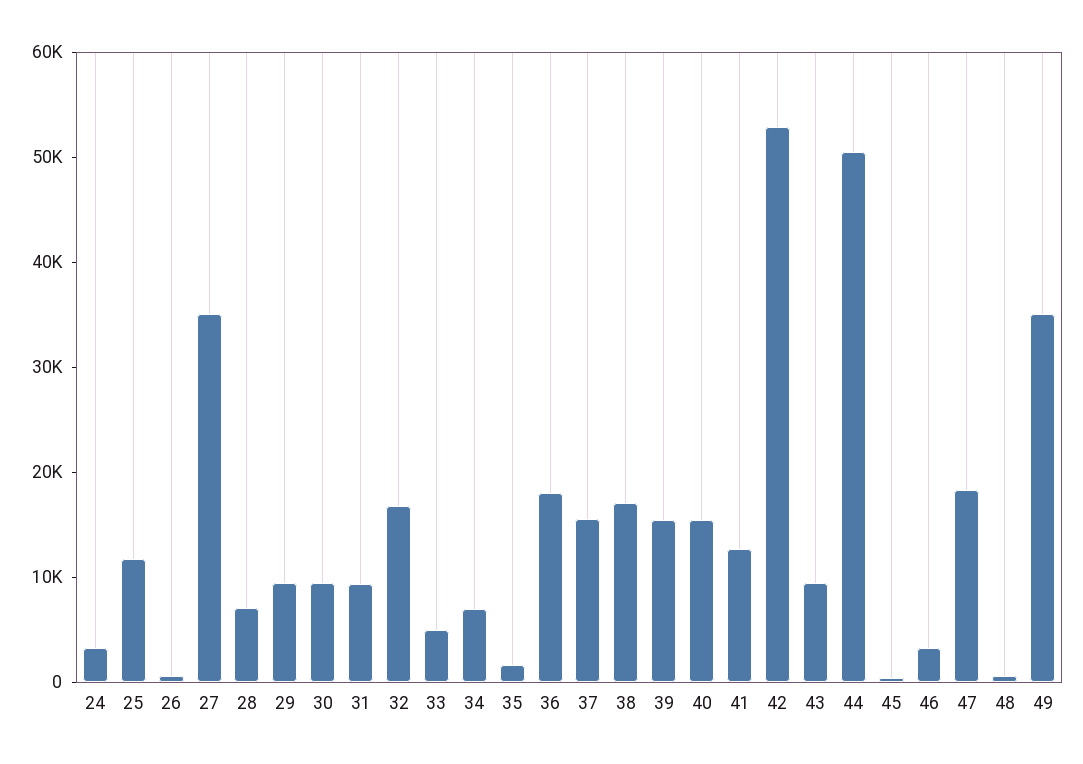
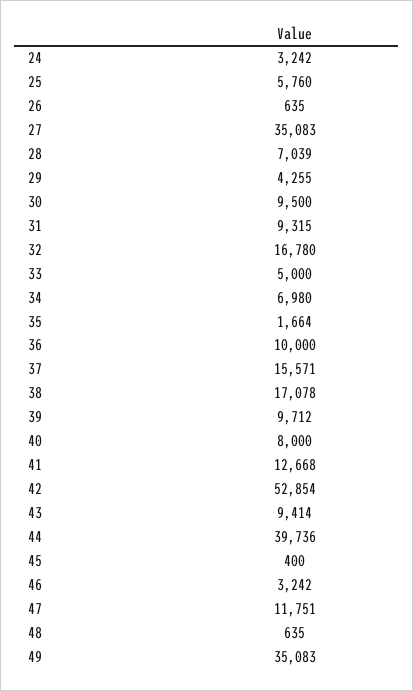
25: 12000 -> 5760
29: 10000 -> 4255
36: 18000 -> 10000
39: 16000 -> 9712
40: 16000 -> 8000
44: 50000 -> 39736
47: 18000 -> 11751

